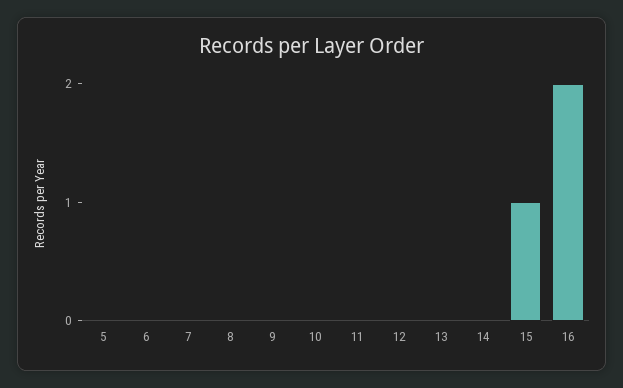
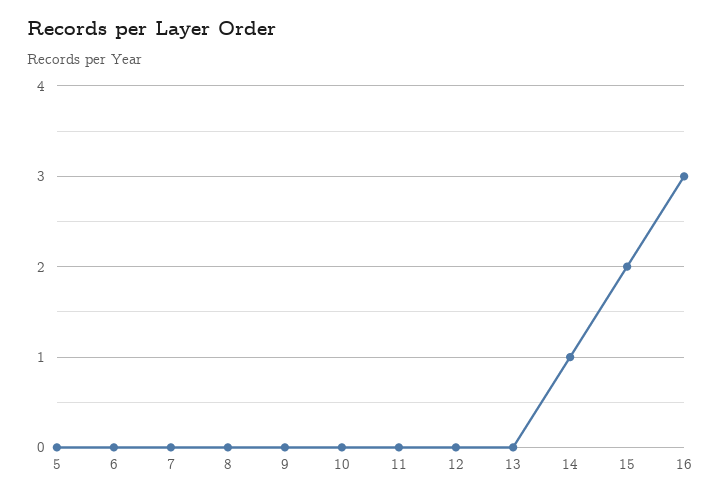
14: 0 -> 1
15: 1 -> 2
16: 2 -> 3

